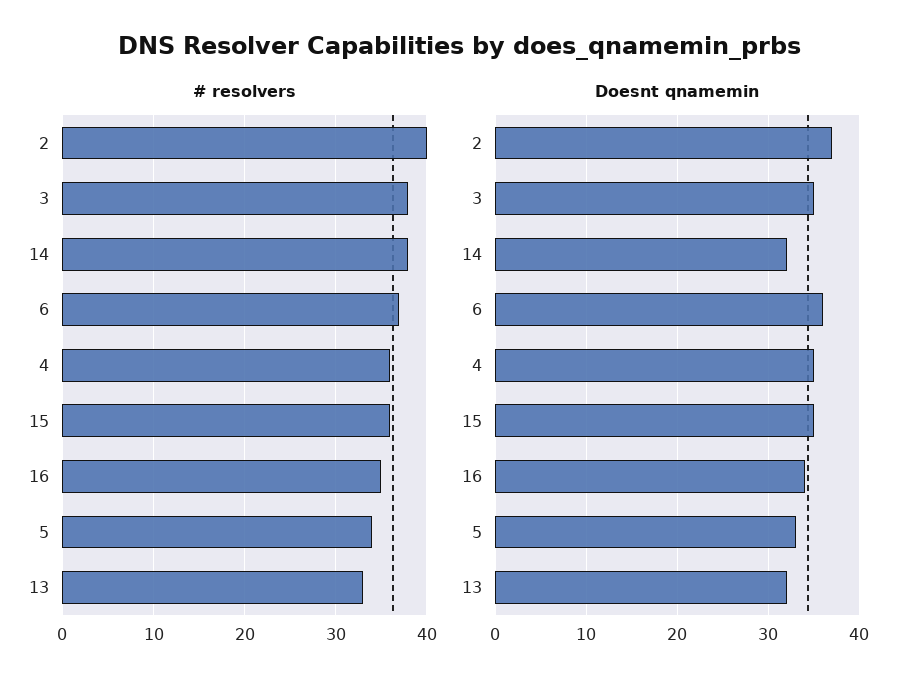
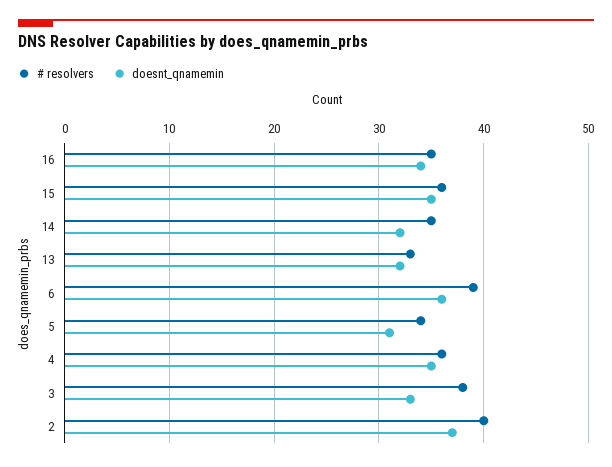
# resolvers, 14: 38 -> 35
# resolvers, 6: 37 -> 39
Doesnt qnamemin, 3: 35 -> 33
Doesnt qnamemin, 5: 33 -> 31

